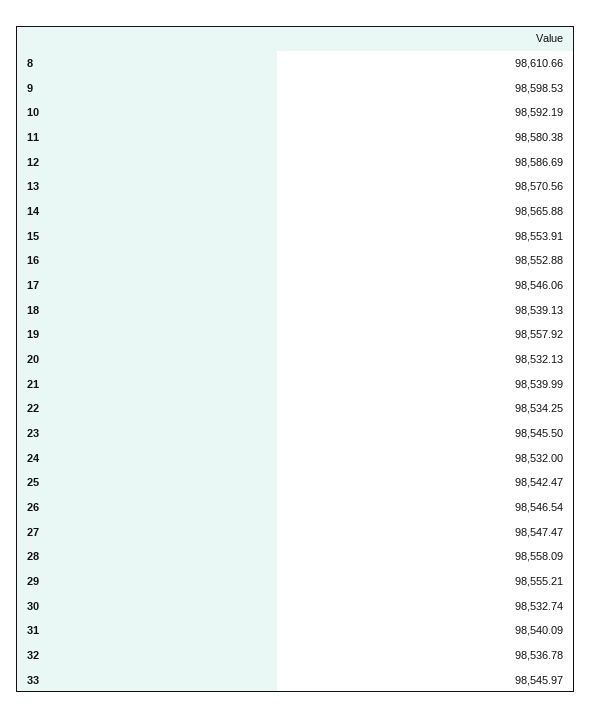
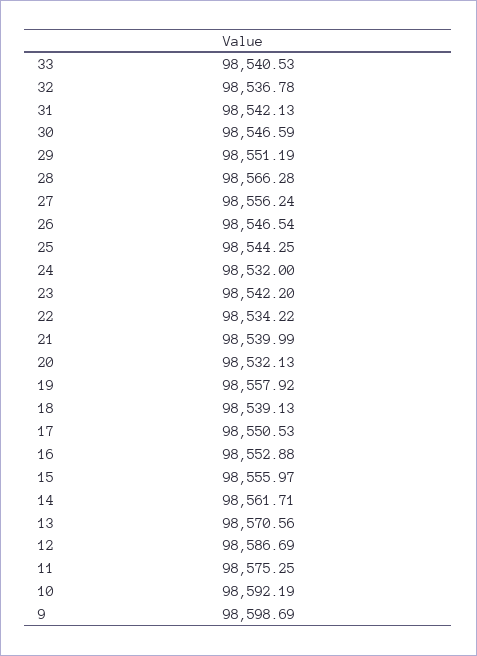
8: 98610.66 -> none
9: 98598.53 -> 98598.69
11: 98580.38 -> 98575.25
14: 98565.88 -> 98561.71
15: 98553.91 -> 98555.97
17: 98546.06 -> 98550.53
22: 98534.25 -> 98534.22
23: 98545.5 -> 98542.2
25: 98542.47 -> 98544.25
27: 98547.47 -> 98556.24
28: 98558.09 -> 98566.28
29: 98555.21 -> 98551.19
30: 98532.74 -> 98546.59
31: 98540.09 -> 98542.13
33: 98545.97 -> 98540.53

